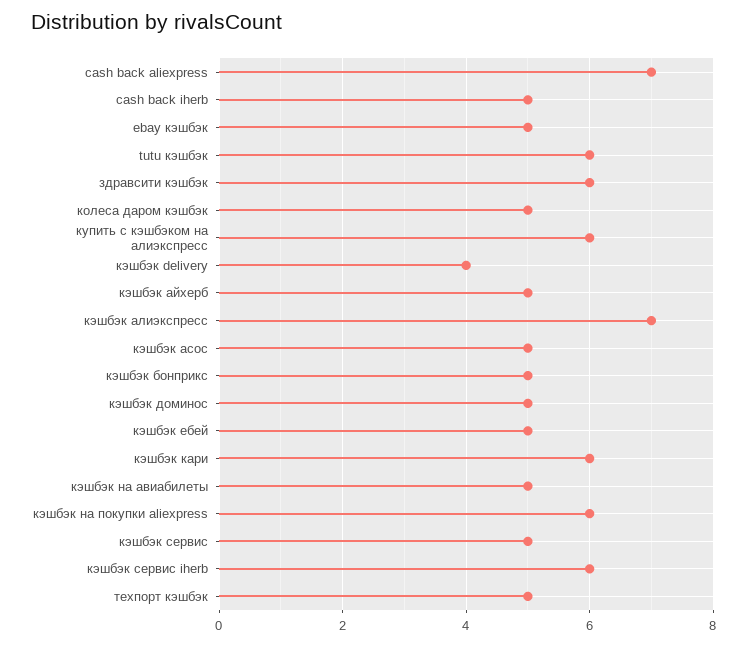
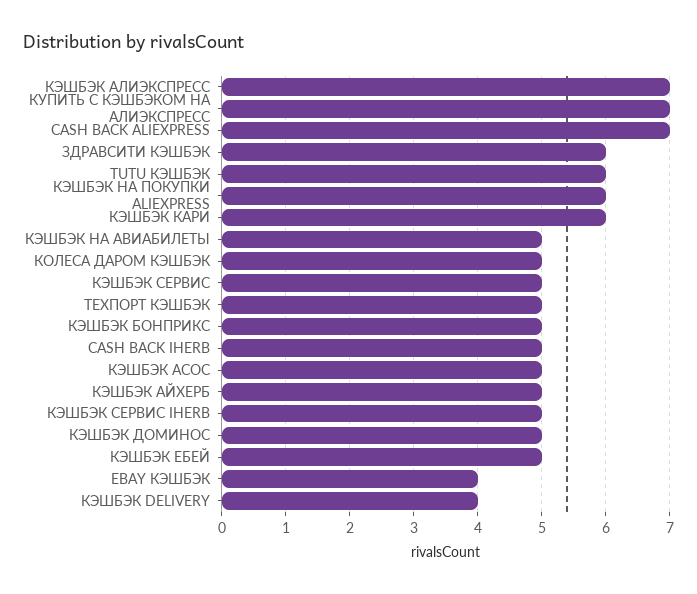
ebay кэшбэк: 5 -> 4
купить с кэшбэком на алиэкспресс: 6 -> 7
кэшбэк сервис iherb: 6 -> 5

